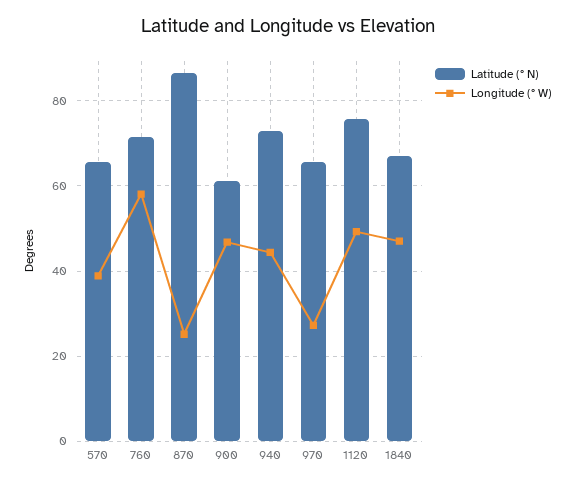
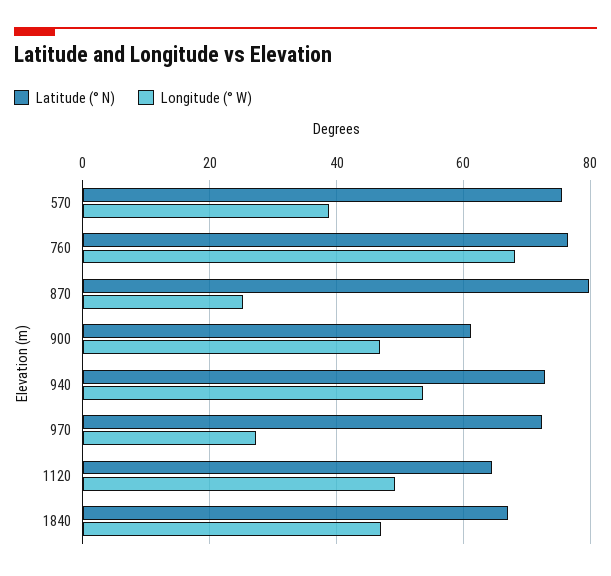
Latitude (° N), 570: 66 -> 76
Latitude (° N), 760: 72 -> 76
Longitude (° W), 760: 58 -> 68
Latitude (° N), 870: 86 -> 80
Longitude (° W), 940: 44 -> 54
Latitude (° N), 970: 66 -> 72
Latitude (° N), 1120: 76 -> 64

